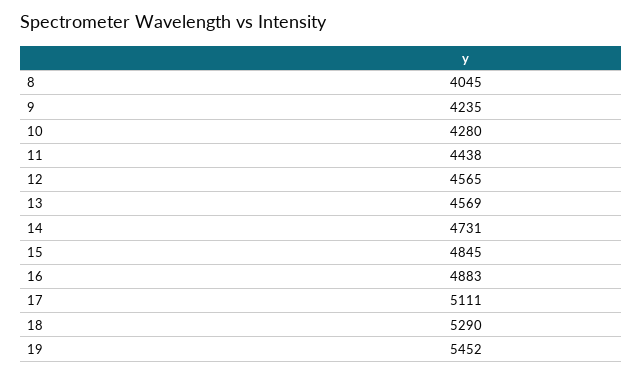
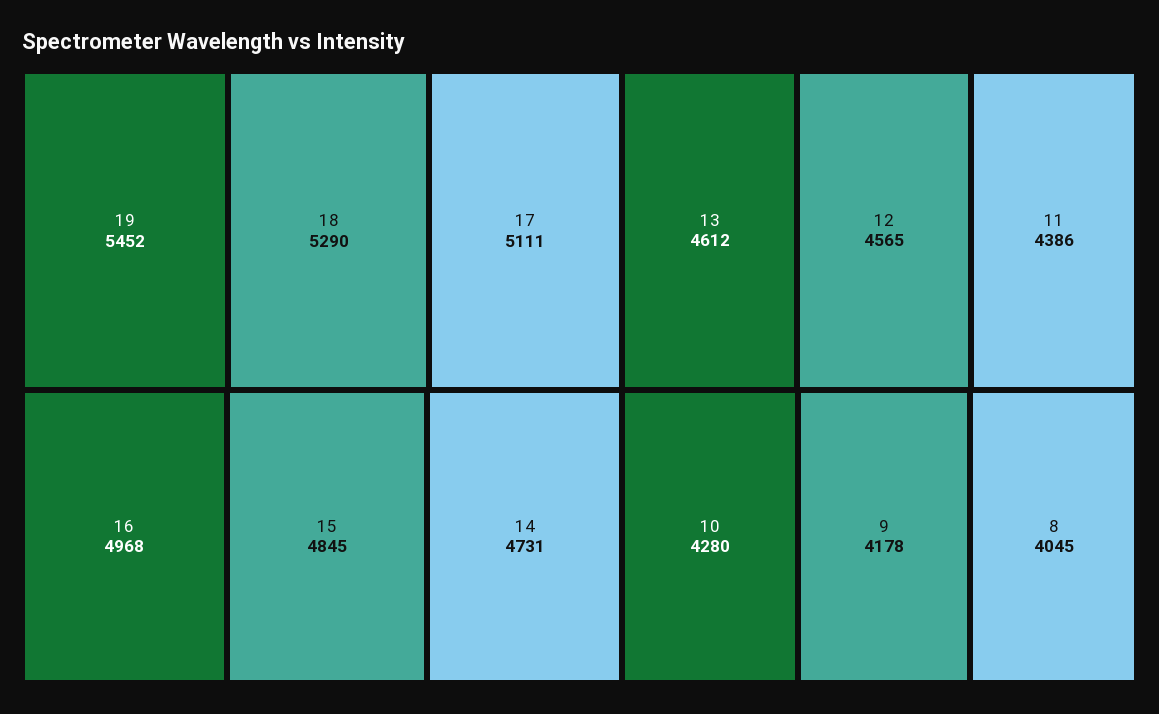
9: 4235 -> 4178
11: 4438 -> 4386
13: 4569 -> 4612
16: 4883 -> 4968

